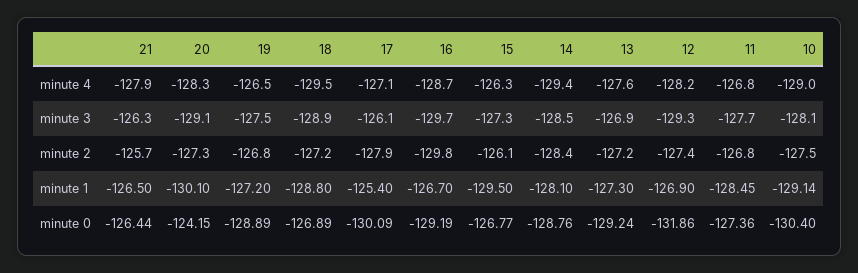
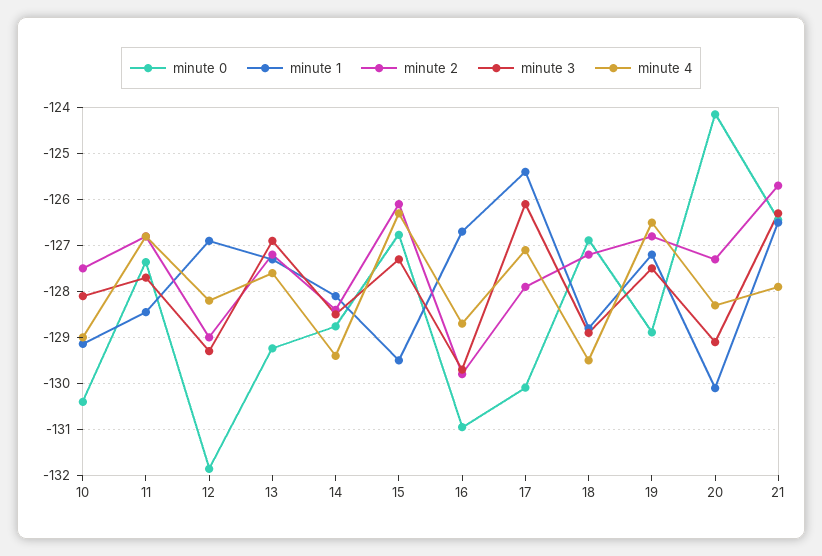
minute 2, 12: -127.4 -> -129
minute 0, 16: -129.19 -> -131

